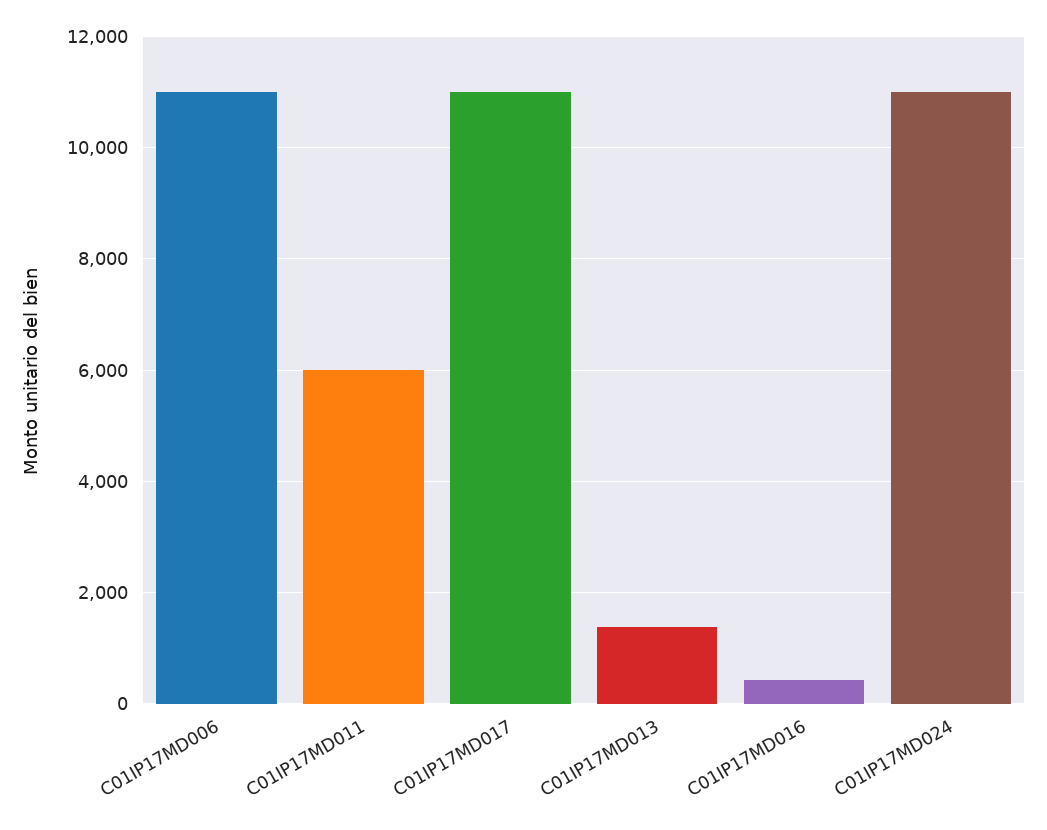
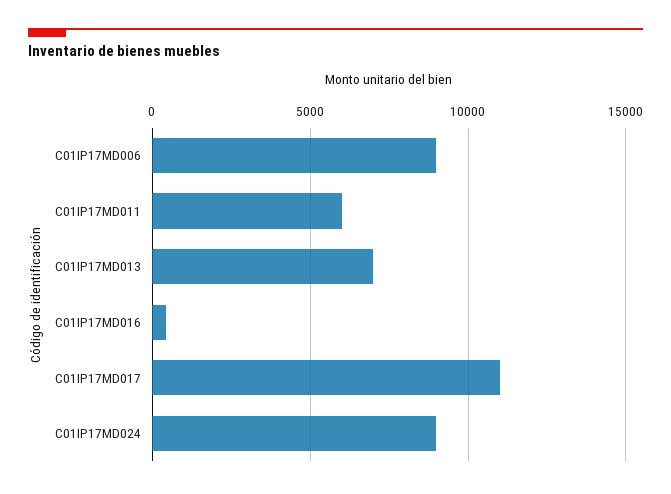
C01IP17MD006: 11000 -> 9000
C01IP17MD013: 1400 -> 7000
C01IP17MD024: 11000 -> 9000

